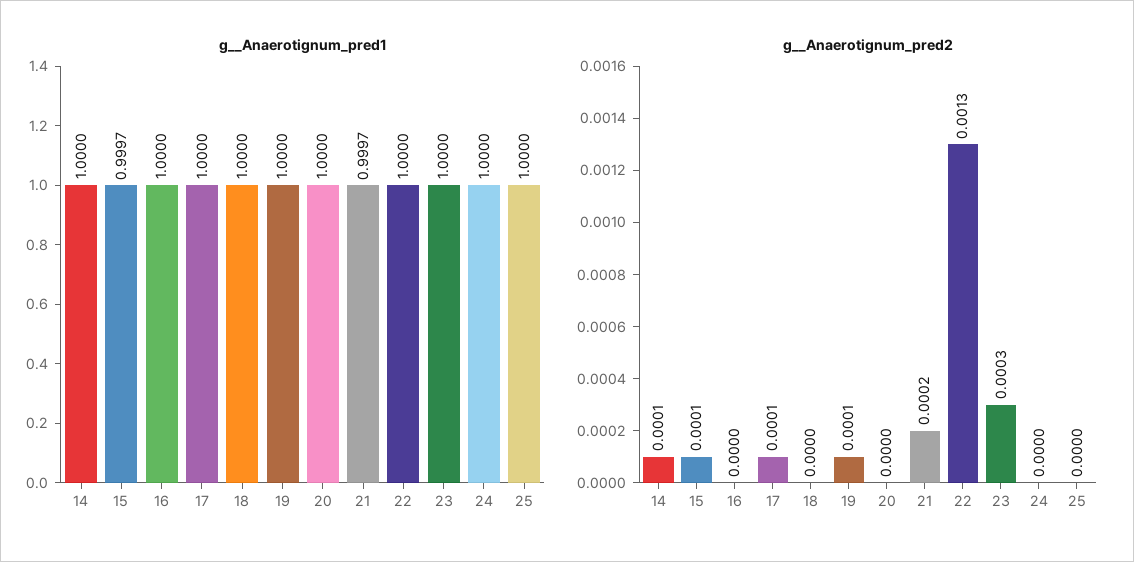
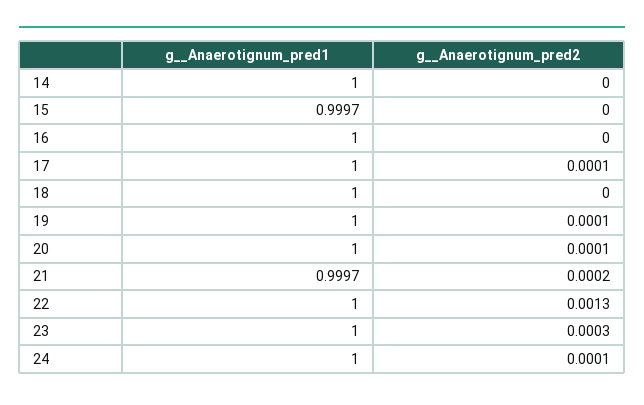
g__Anaerotignum_pred1, 25: 1 -> none
g__Anaerotignum_pred2, 14: 0.0001 -> 0
g__Anaerotignum_pred2, 15: 0.0001 -> 0
g__Anaerotignum_pred2, 20: 0 -> 0.0001
g__Anaerotignum_pred2, 24: 0 -> 0.0001
g__Anaerotignum_pred2, 25: 0 -> none

